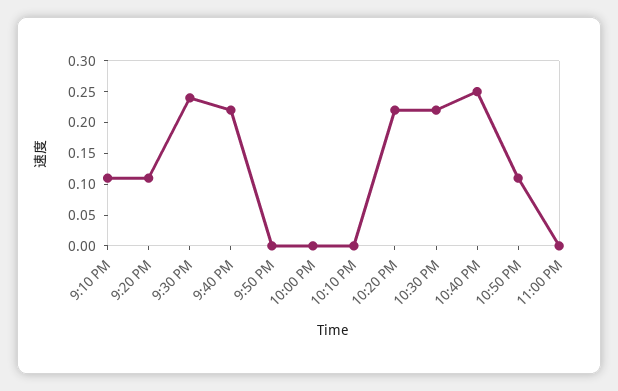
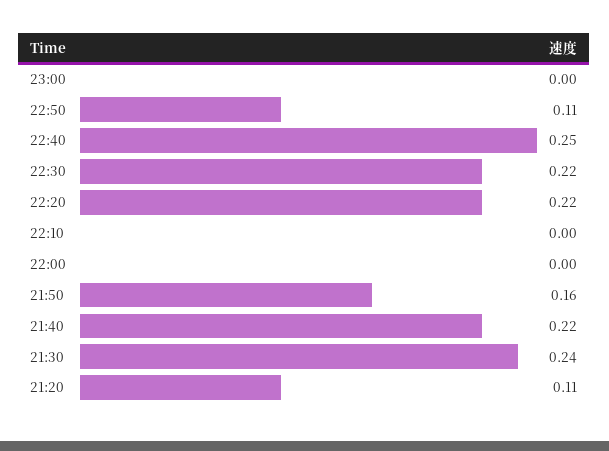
9:10 PM: 0.1 -> none
9:50 PM: 0 -> 0.16

